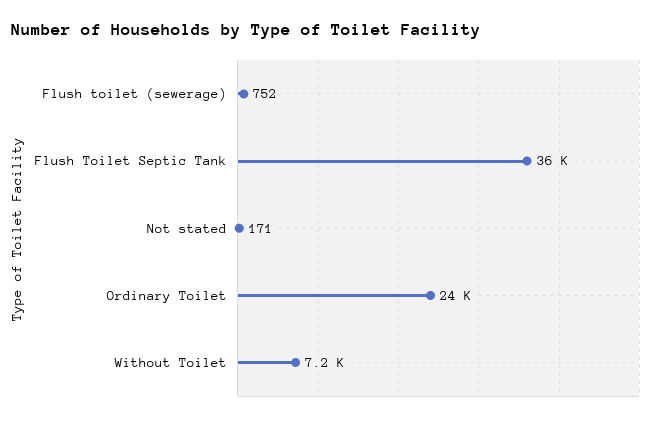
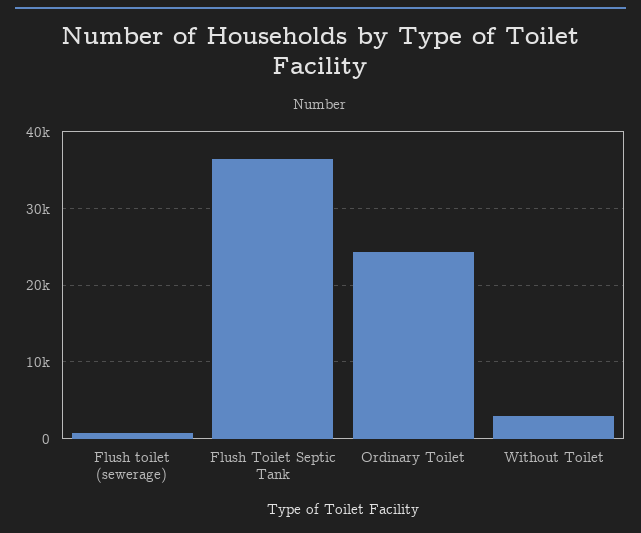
Not stated: 171 -> none
Without Toilet: 7200 -> 3000

